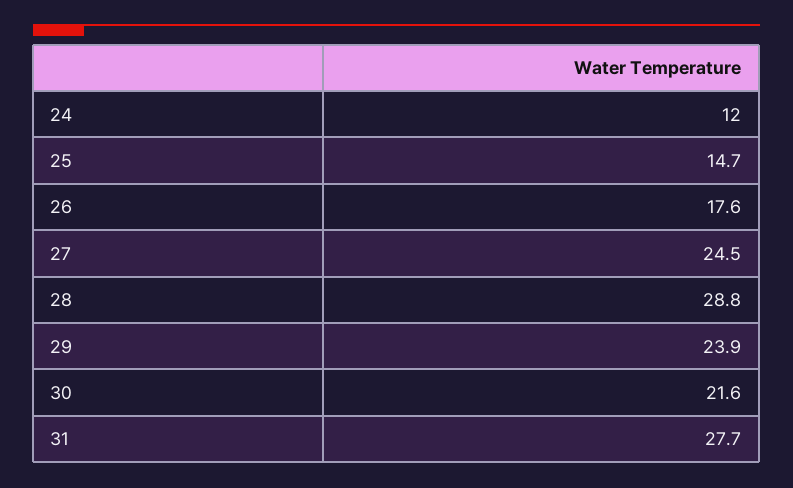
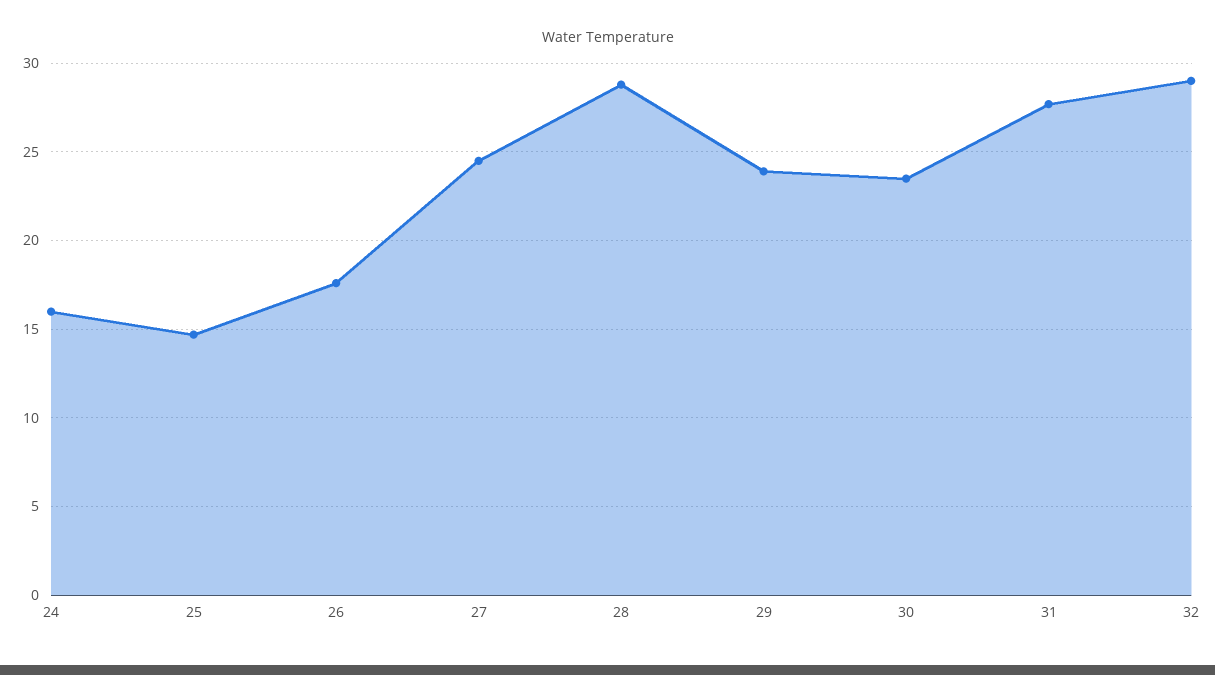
24: 12 -> 16
30: 21.6 -> 23.5
32: none -> 29

